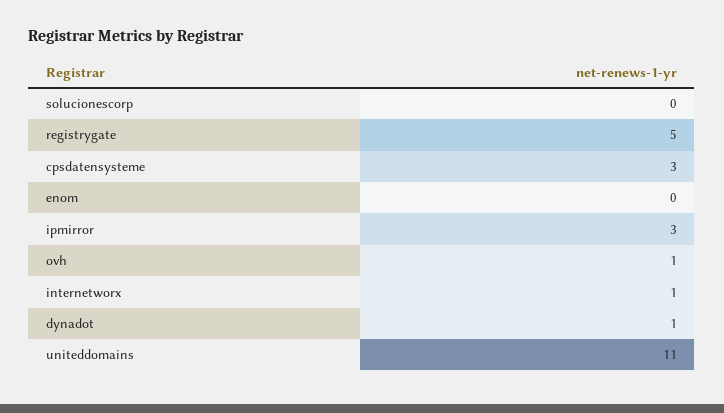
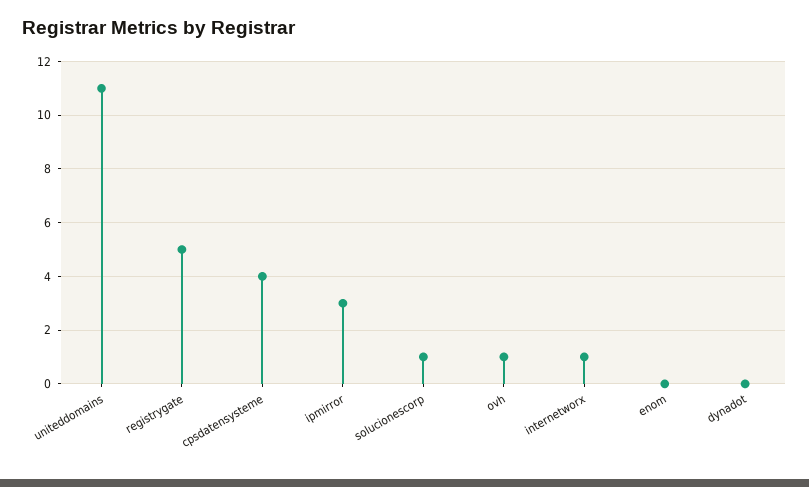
solucionescorp: 0 -> 1
cpsdatensysteme: 3 -> 4
dynadot: 1 -> 0

